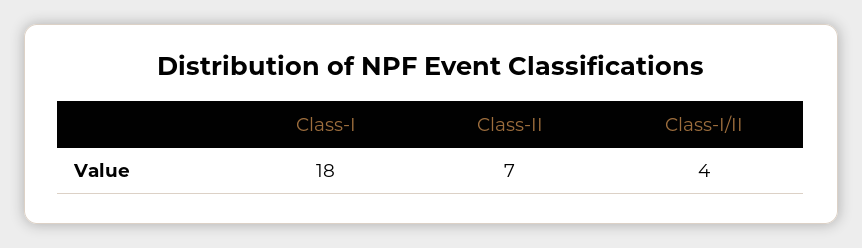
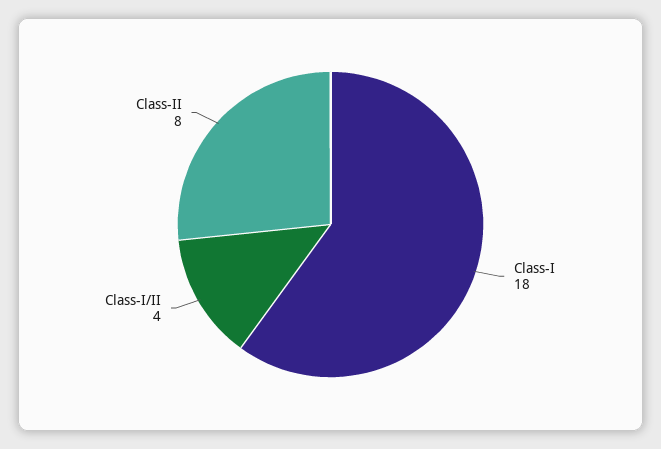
Class-II: 7 -> 8

